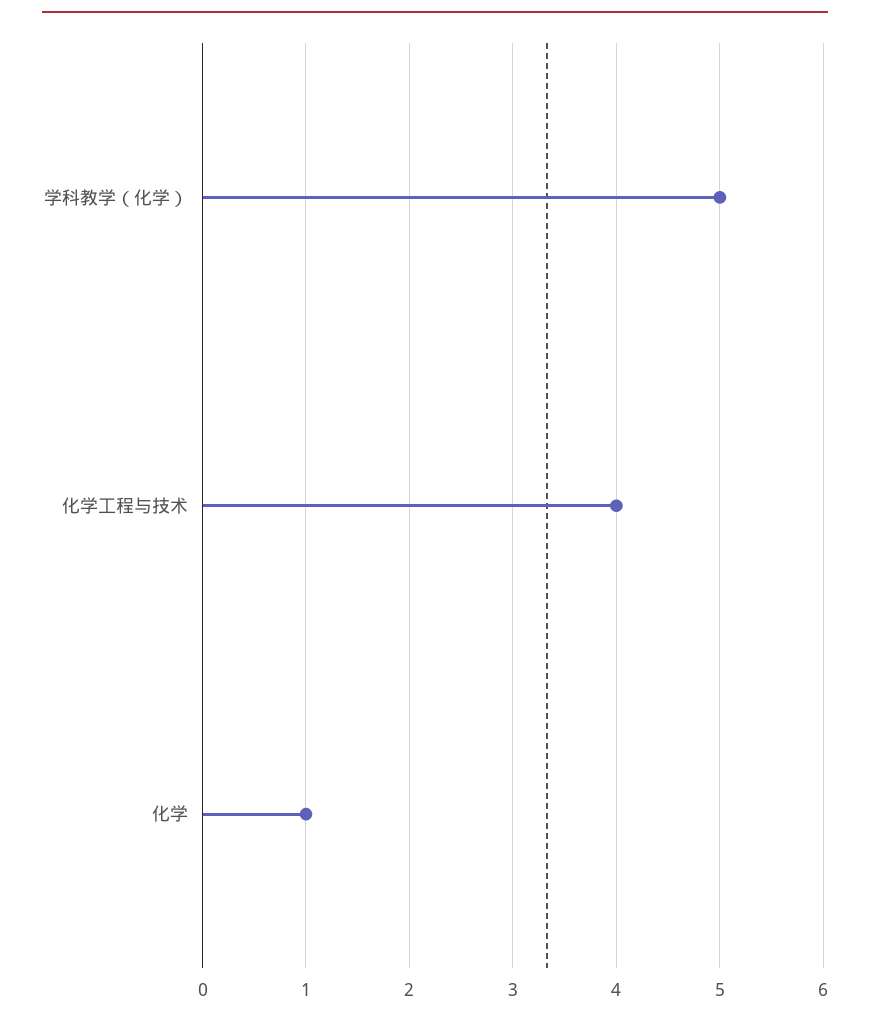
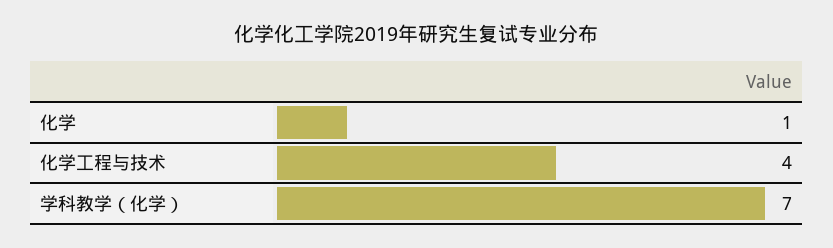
学科教学（化学）: 5 -> 7

